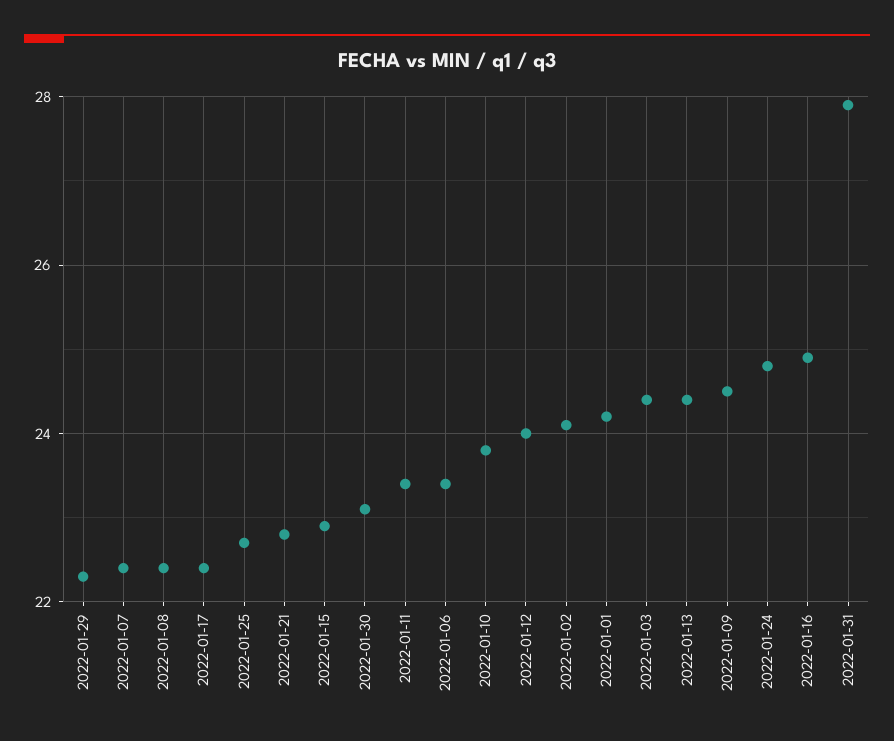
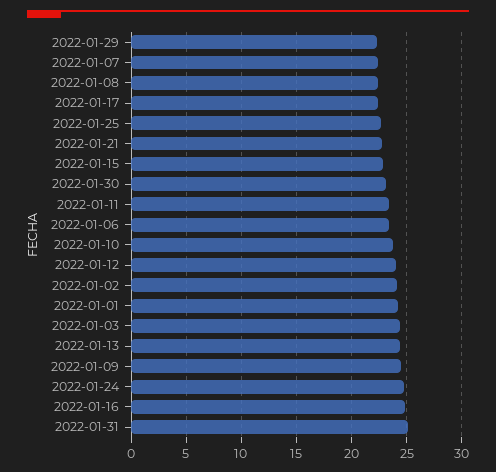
2022-01-31: 28 -> 25

